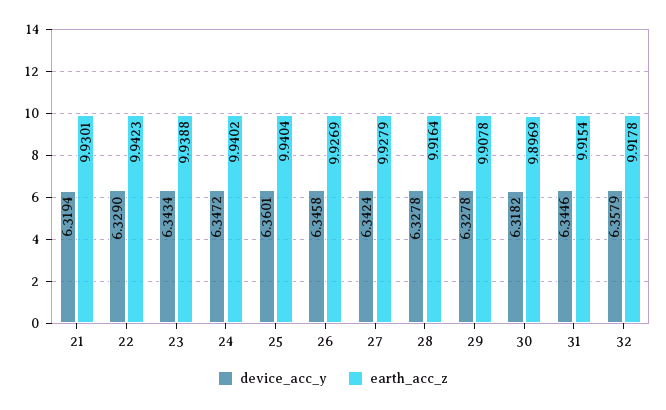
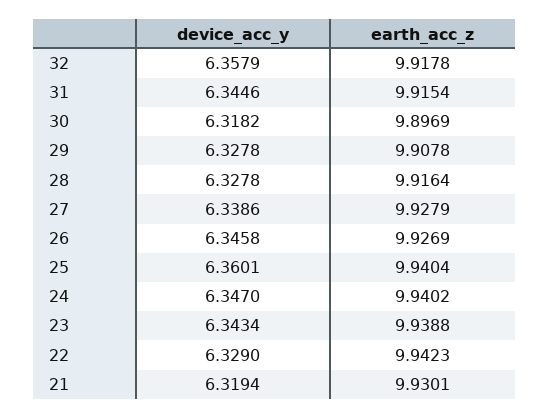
device_acc_y, 24: 6.3472 -> 6.347
device_acc_y, 27: 6.3424 -> 6.3386

